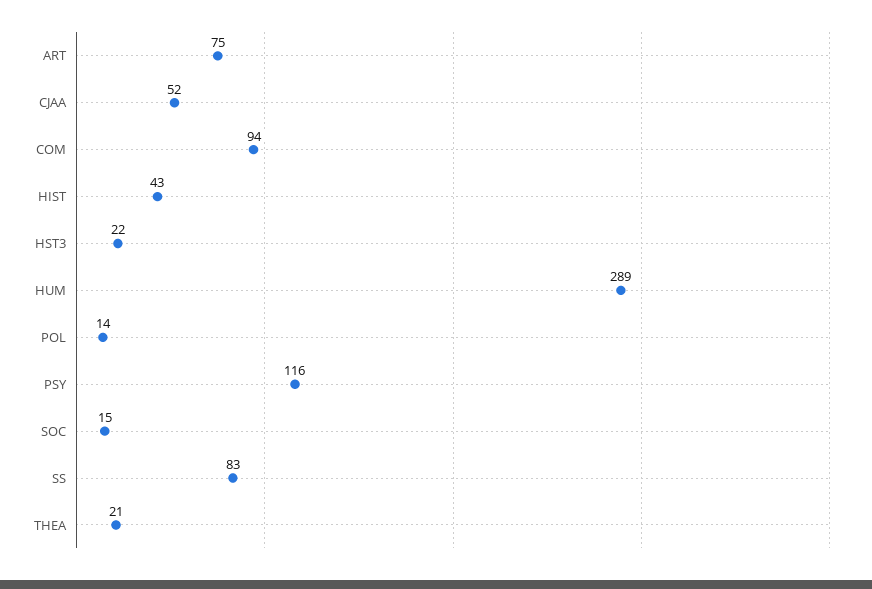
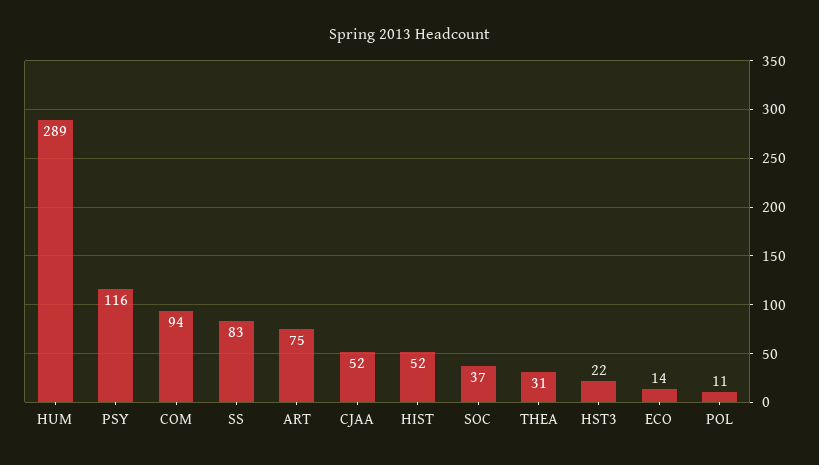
HIST: 43 -> 52
POL: 14 -> 11
SOC: 15 -> 37
THEA: 21 -> 31
ECO: none -> 14

